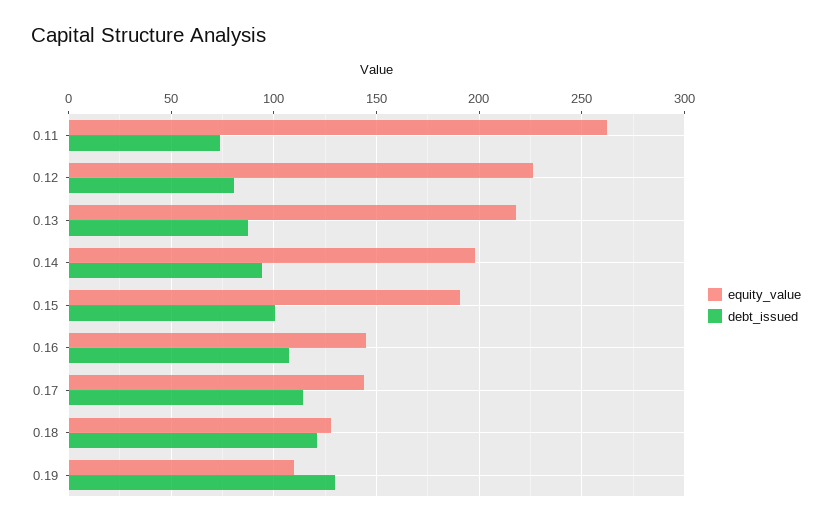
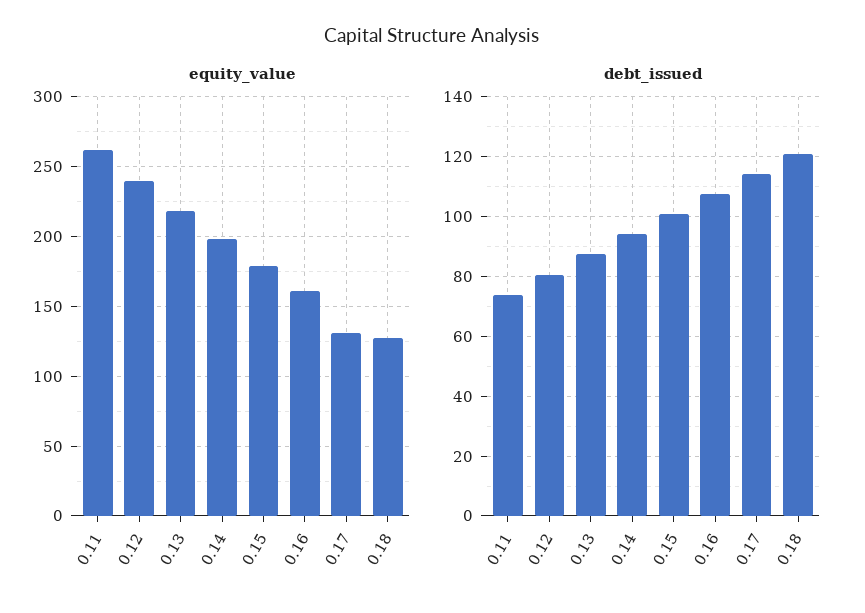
equity_value, 0.12: 225 -> 240
equity_value, 0.15: 190 -> 180
equity_value, 0.16: 145 -> 160
equity_value, 0.17: 145 -> 130
equity_value, 0.19: 110 -> none
debt_issued, 0.19: 130 -> none

